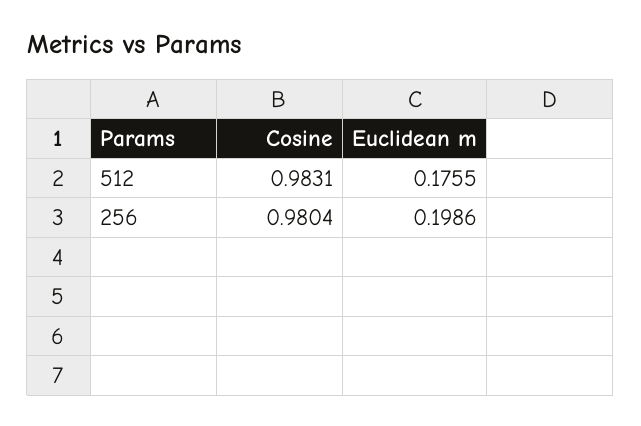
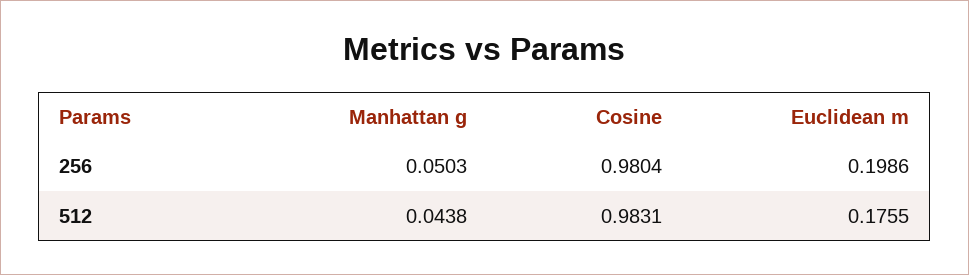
Manhattan g, 256: none -> 0.0503
Manhattan g, 512: none -> 0.0438

